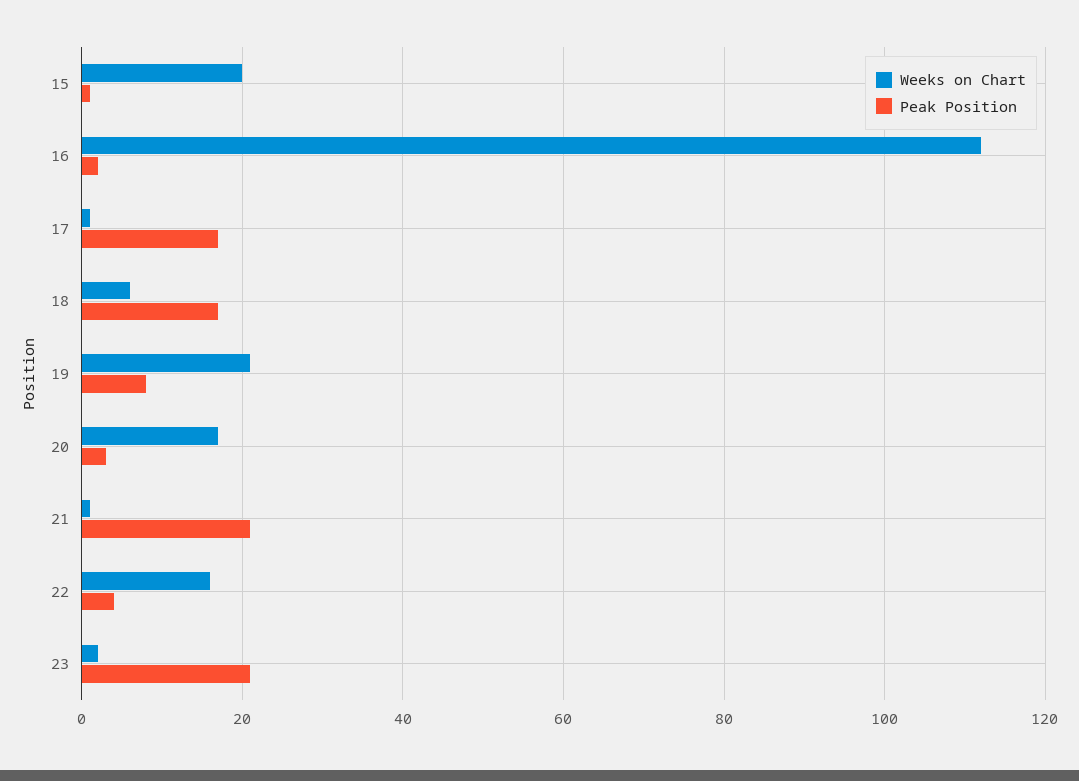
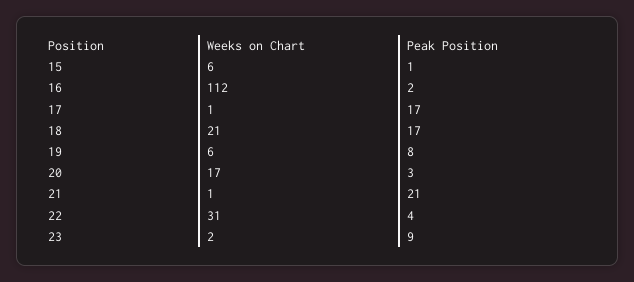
Weeks on Chart, 15: 20 -> 6
Weeks on Chart, 18: 5 -> 21
Weeks on Chart, 19: 20 -> 6
Weeks on Chart, 22: 15 -> 31
Peak Position, 23: 20 -> 9

